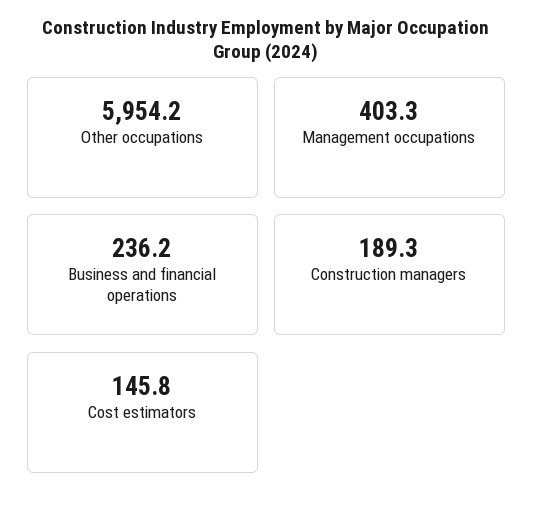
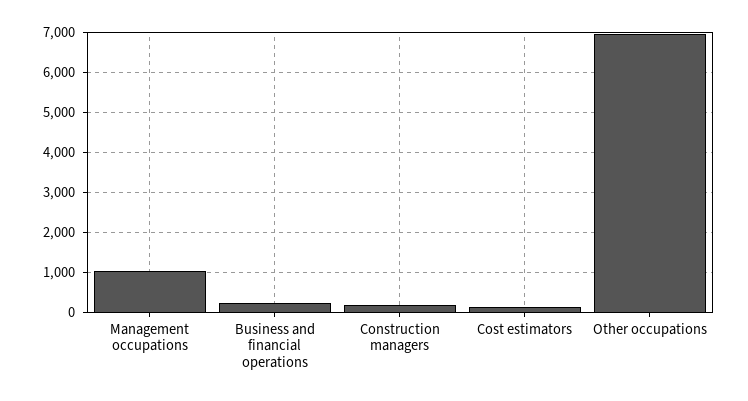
Other occupations: 5954.2 -> 7000
Management occupations: 403.3 -> 1000

